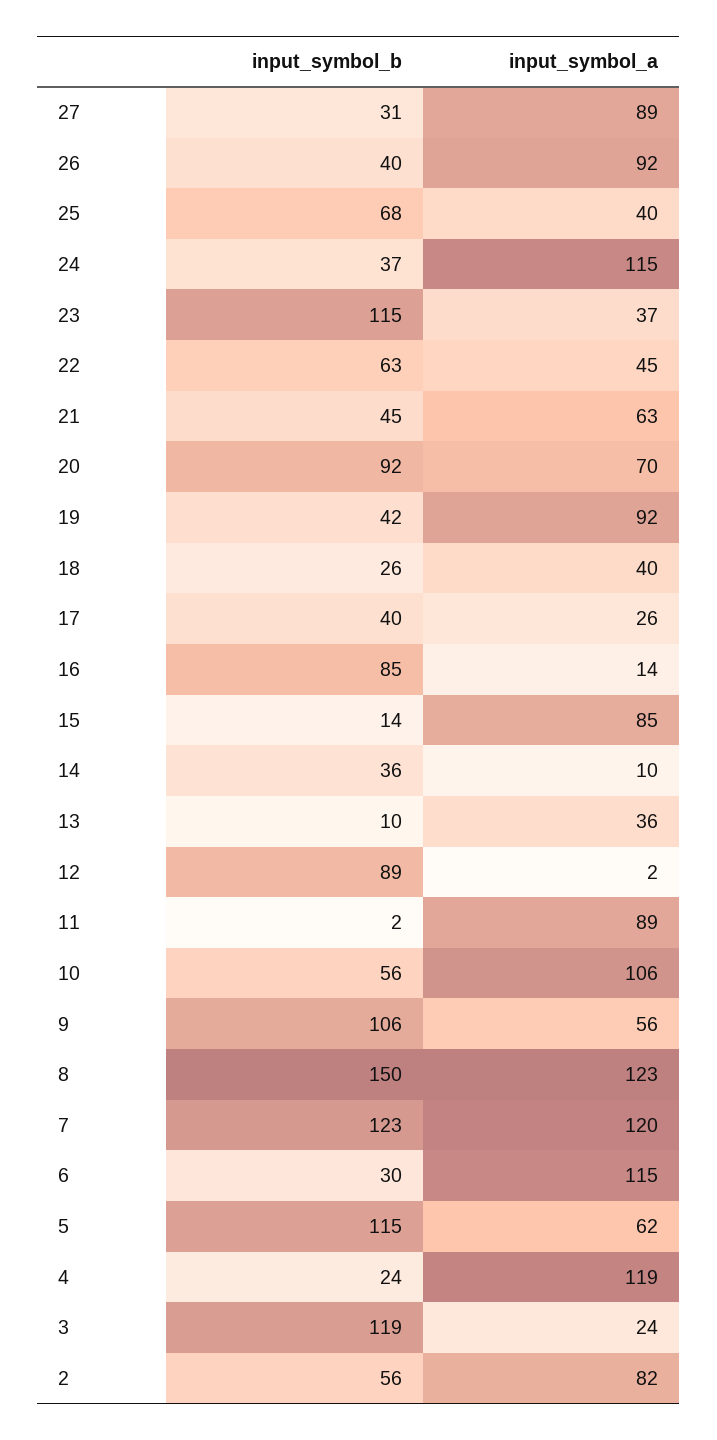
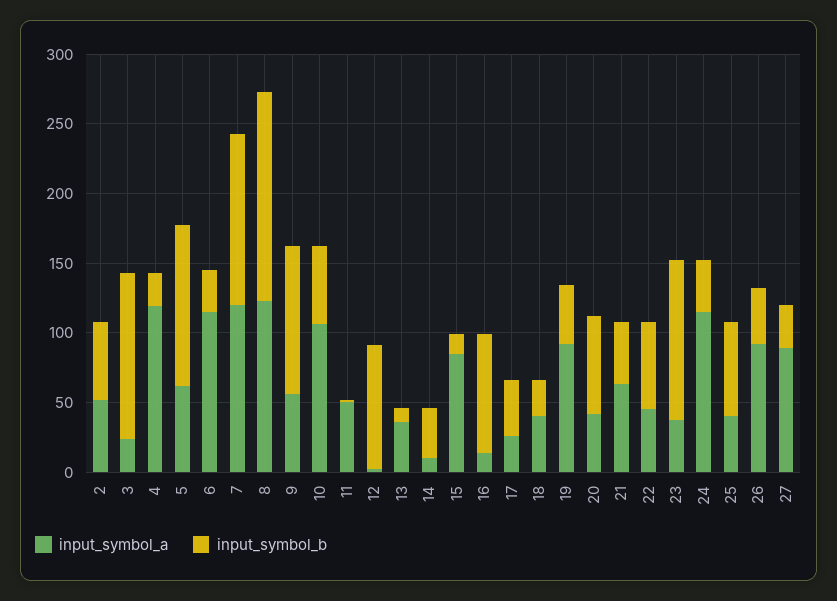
input_symbol_b, 20: 92 -> 70
input_symbol_a, 20: 70 -> 40
input_symbol_a, 11: 89 -> 50
input_symbol_a, 2: 82 -> 50

